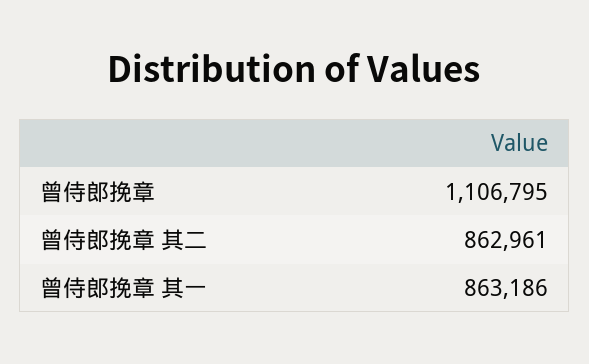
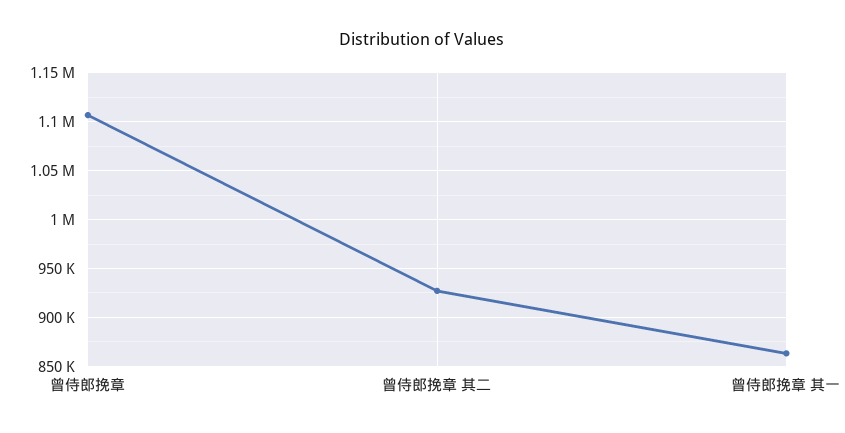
曾侍郎挽章 其二: 862961 -> 930000

